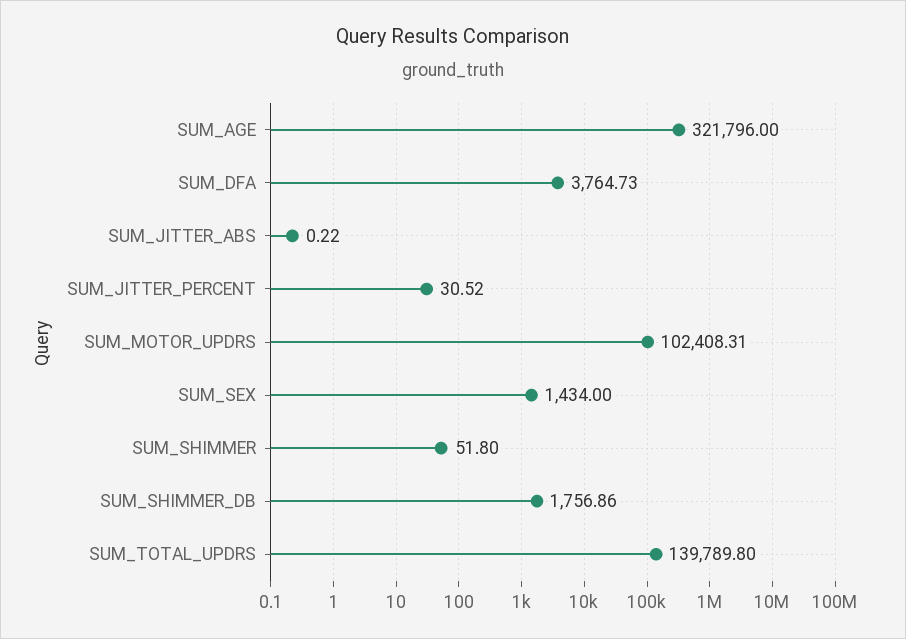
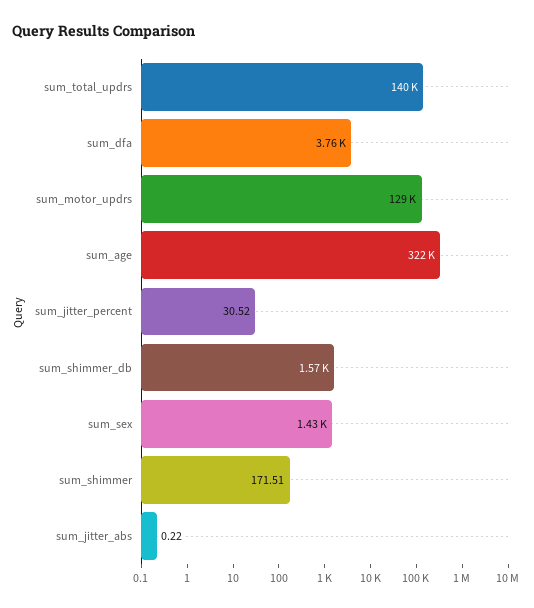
SUM_MOTOR_UPDRS: 102408.31 -> 129000
SUM_SHIMMER: 51.8 -> 171.51
SUM_SHIMMER_DB: 1756.86 -> 1570

